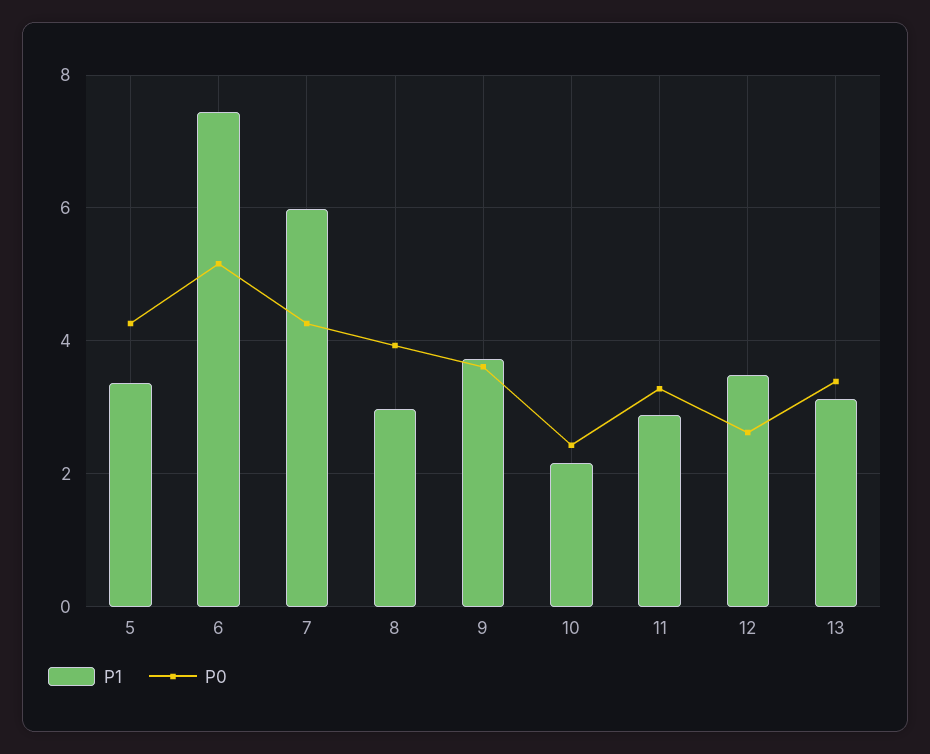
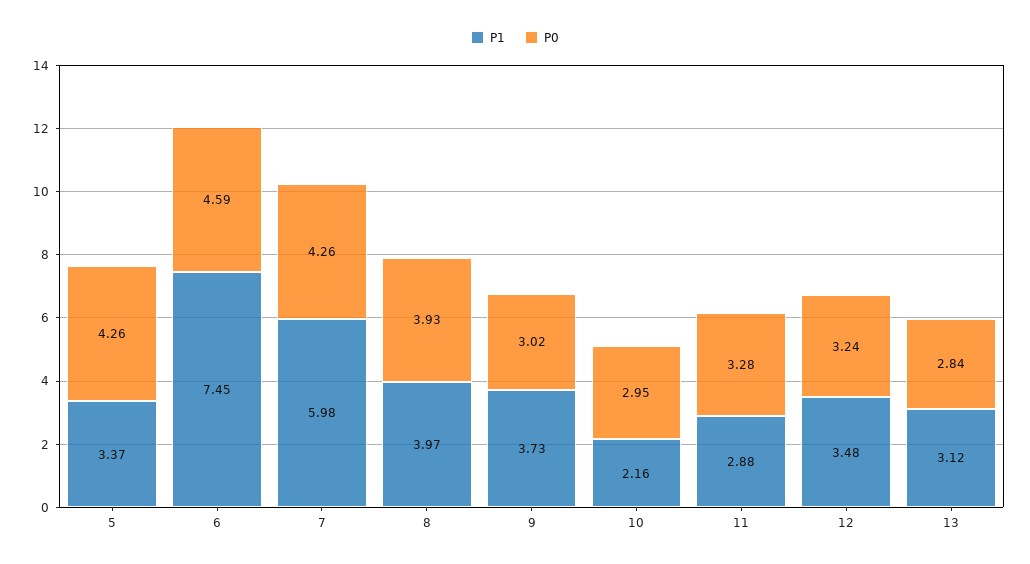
P0, 6: 5.2 -> 4.59
P1, 8: 3 -> 3.97
P0, 9: 3.6 -> 3.02
P0, 10: 2.4 -> 2.95
P0, 12: 2.6 -> 3.24
P0, 13: 3.4 -> 2.84

